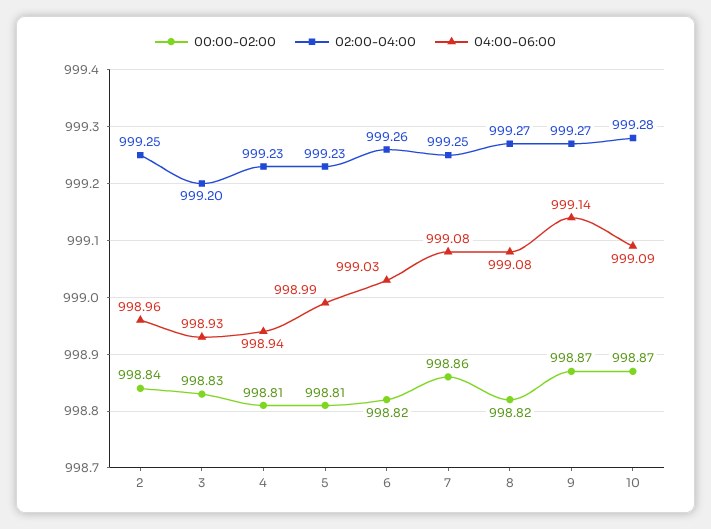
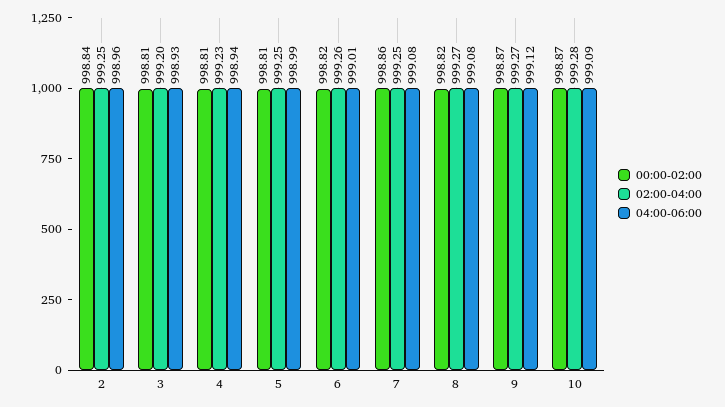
00:00-02:00, 3: 998.83 -> 998.81
02:00-04:00, 5: 999.23 -> 999.25
04:00-06:00, 6: 999.03 -> 999.01
04:00-06:00, 9: 999.14 -> 999.12

